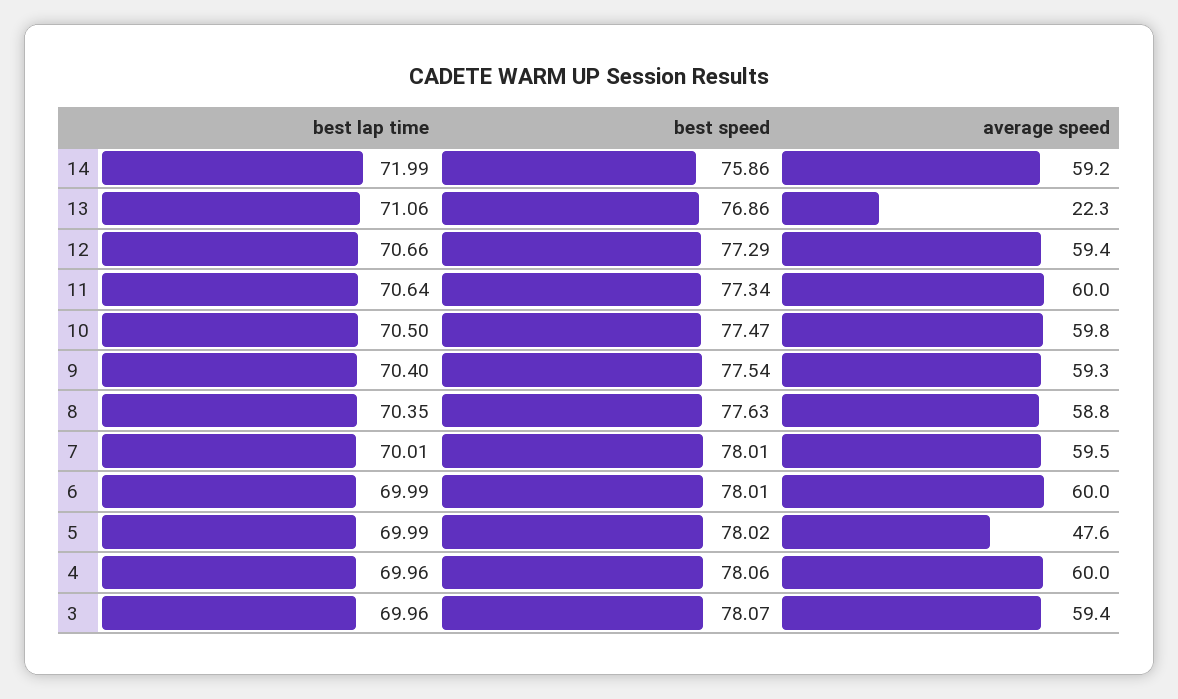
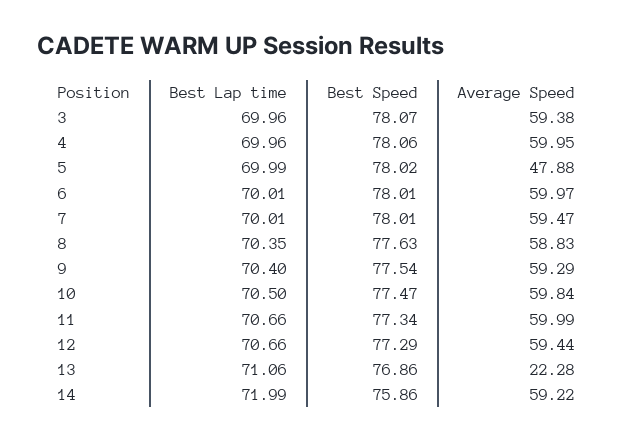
best lap time, 11: 70.64 -> 70.66
best lap time, 6: 69.99 -> 70.01
average speed, 5: 47.6 -> 47.88

